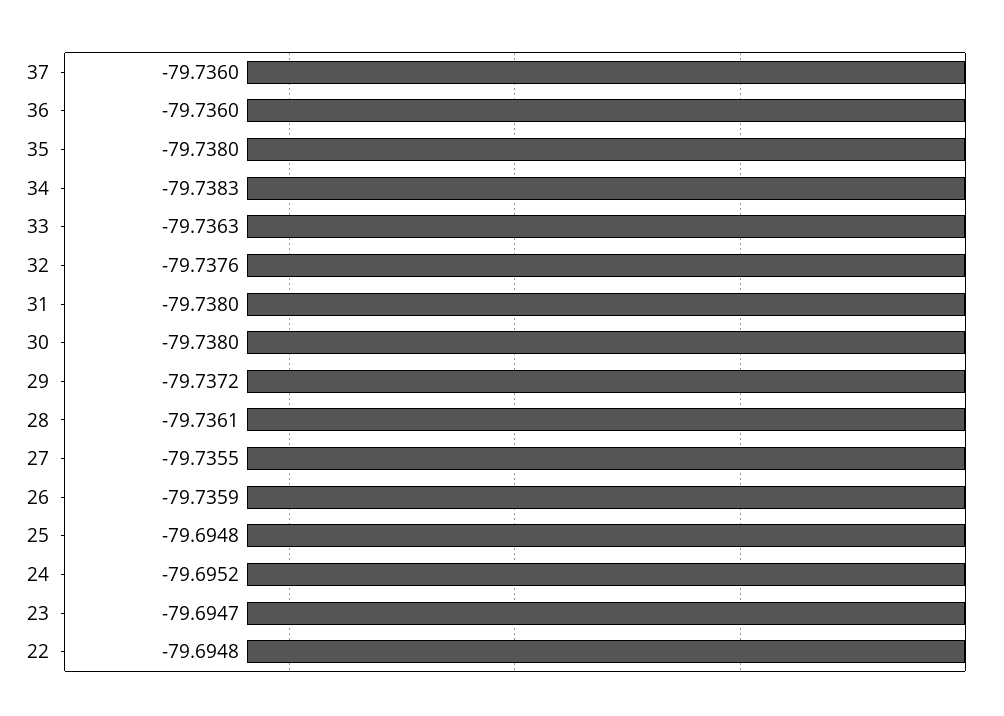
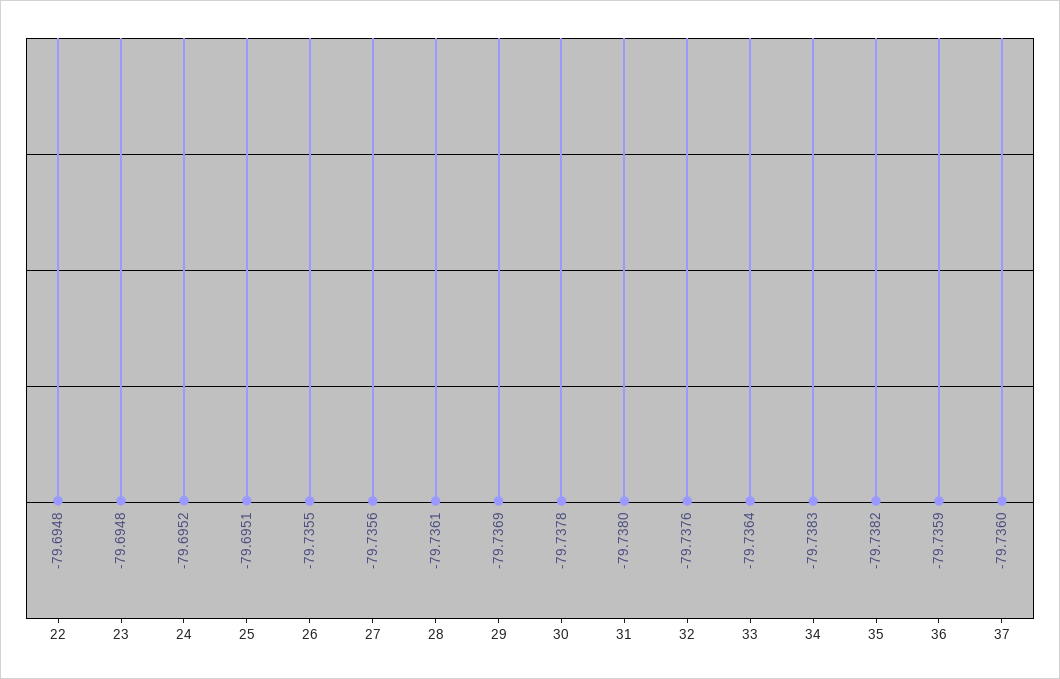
36: -79.736 -> -79.7359
35: -79.738 -> -79.7382
33: -79.7363 -> -79.7364
30: -79.738 -> -79.7378
29: -79.7372 -> -79.7369
27: -79.7355 -> -79.7356
26: -79.7359 -> -79.7355
25: -79.6948 -> -79.6951
23: -79.6947 -> -79.6948

